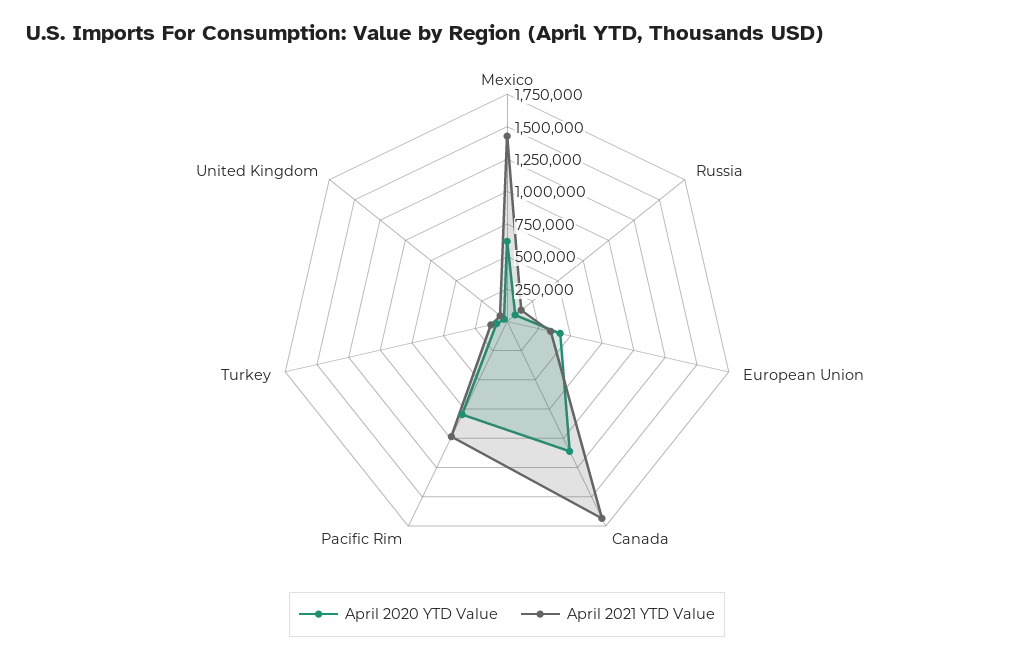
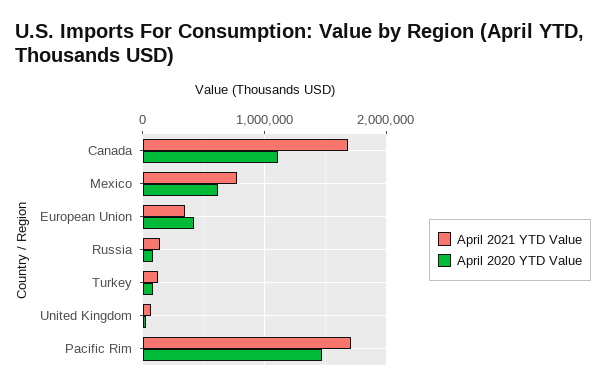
April 2021 YTD Value, Mexico: 1500000 -> 800000
April 2020 YTD Value, Pacific Rim: 750000 -> 1500000
April 2021 YTD Value, Pacific Rim: 1000000 -> 1700000

